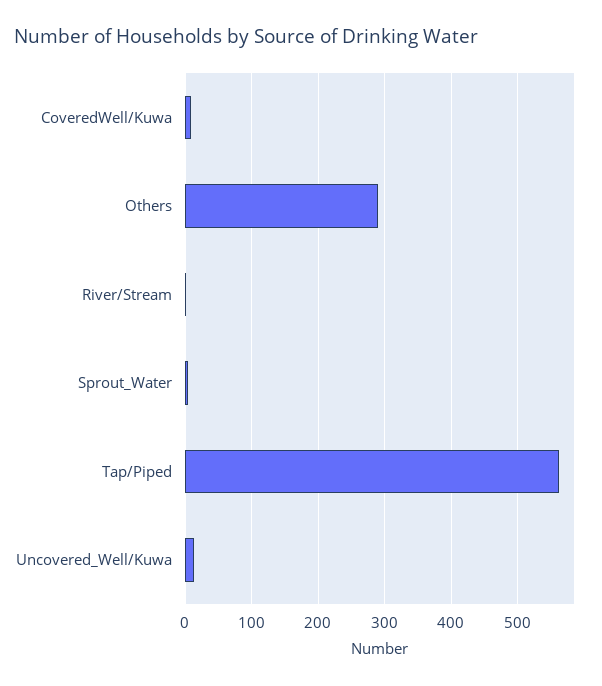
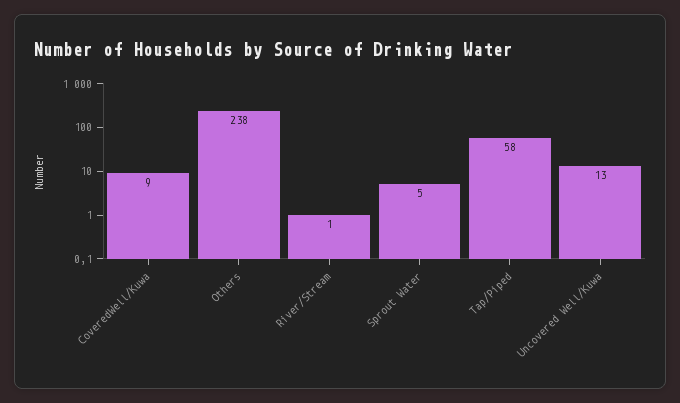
Others: 290 -> 238
Tap/Piped: 560 -> 58

